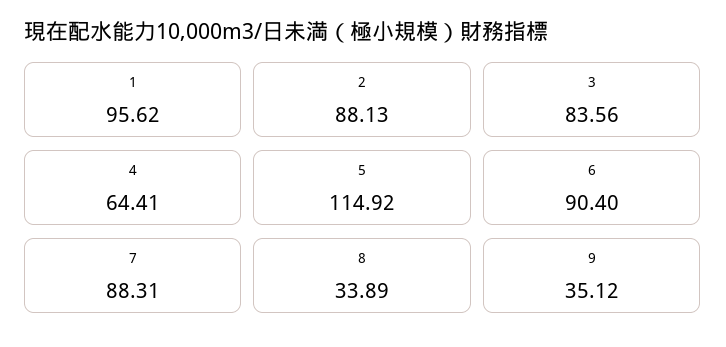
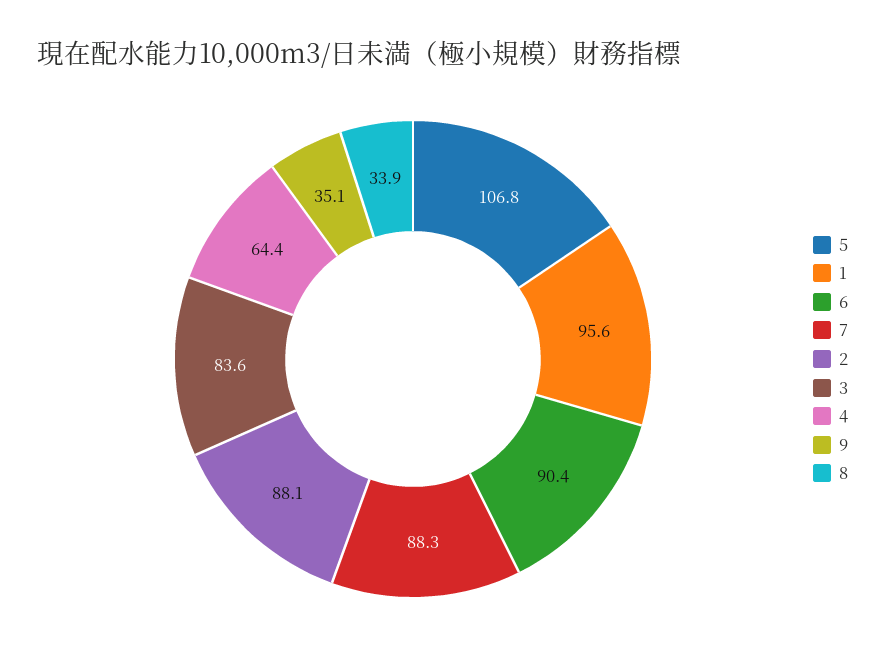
5: 114.92 -> 106.8

